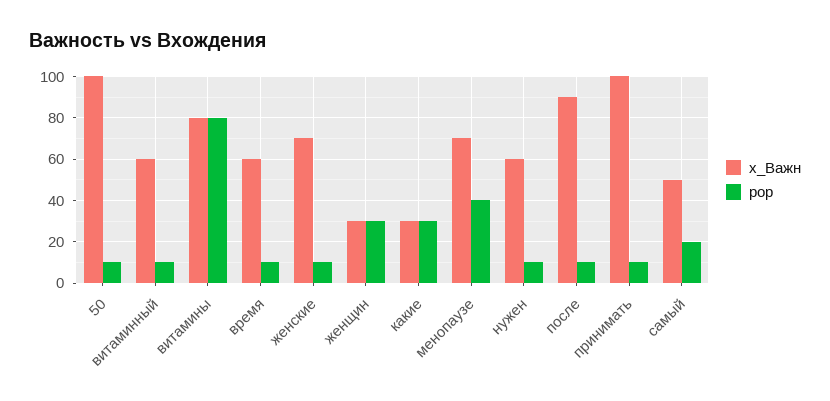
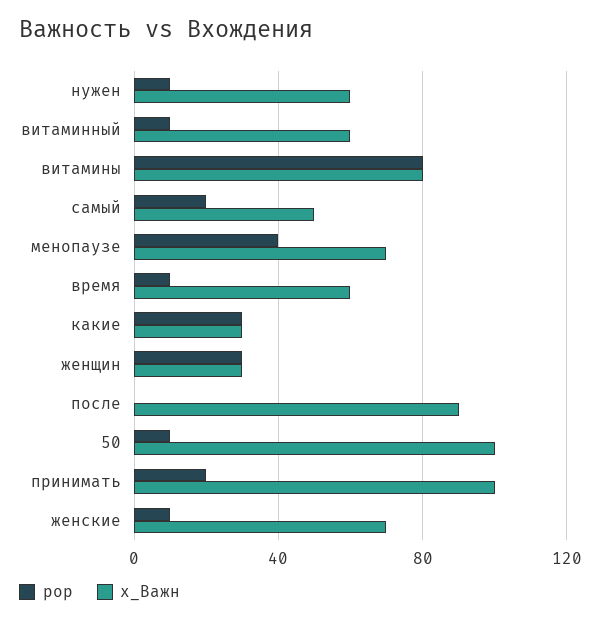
pop, после: 10 -> 0
pop, принимать: 10 -> 20

